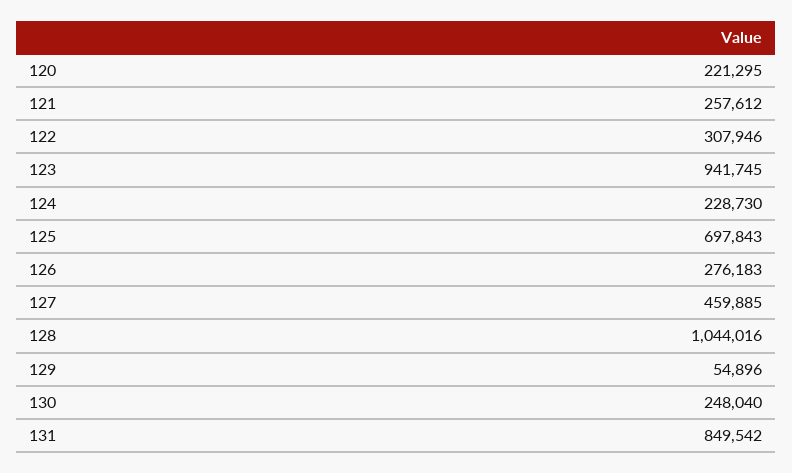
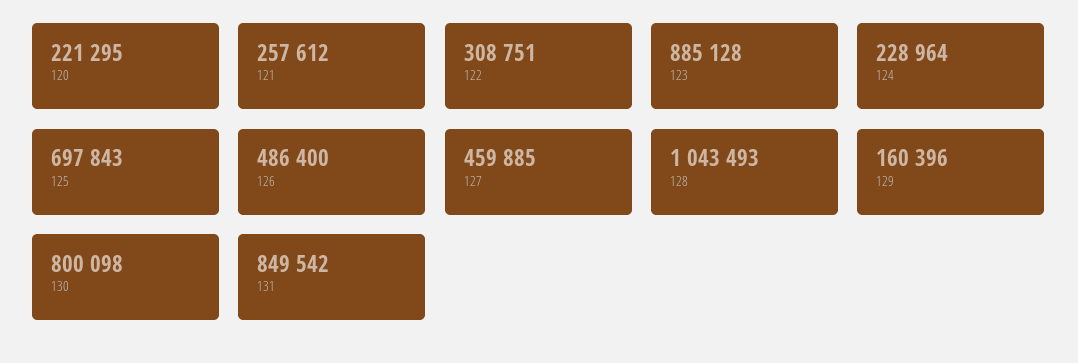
122: 307946 -> 308751
123: 941745 -> 885128
124: 228730 -> 228964
126: 276183 -> 486400
128: 1044016 -> 1043493
129: 54896 -> 160396
130: 248040 -> 800098

